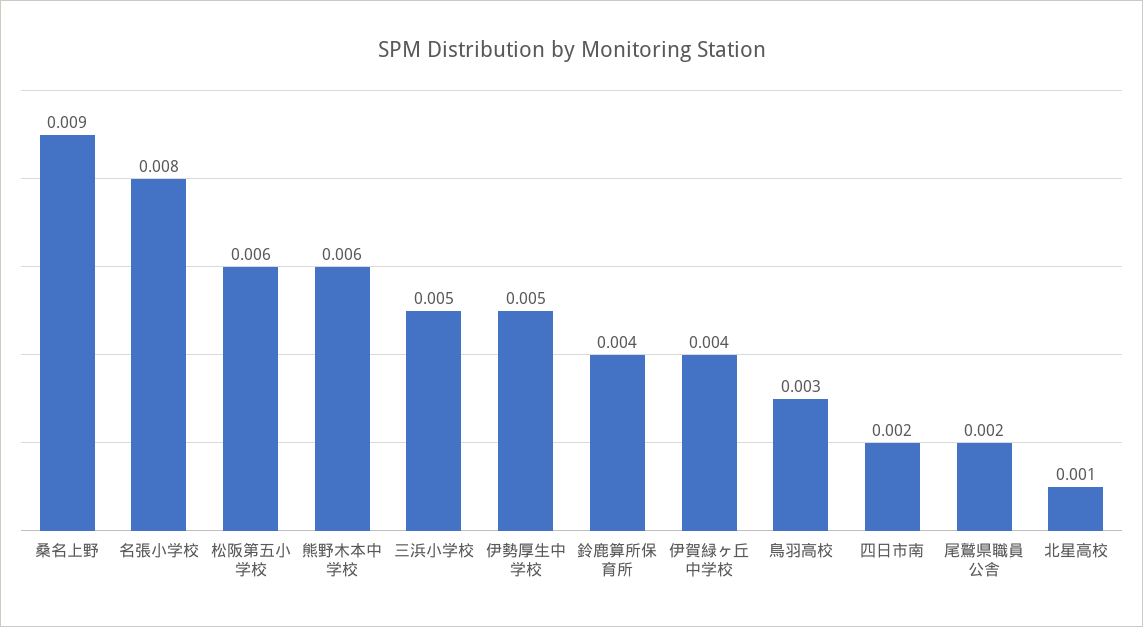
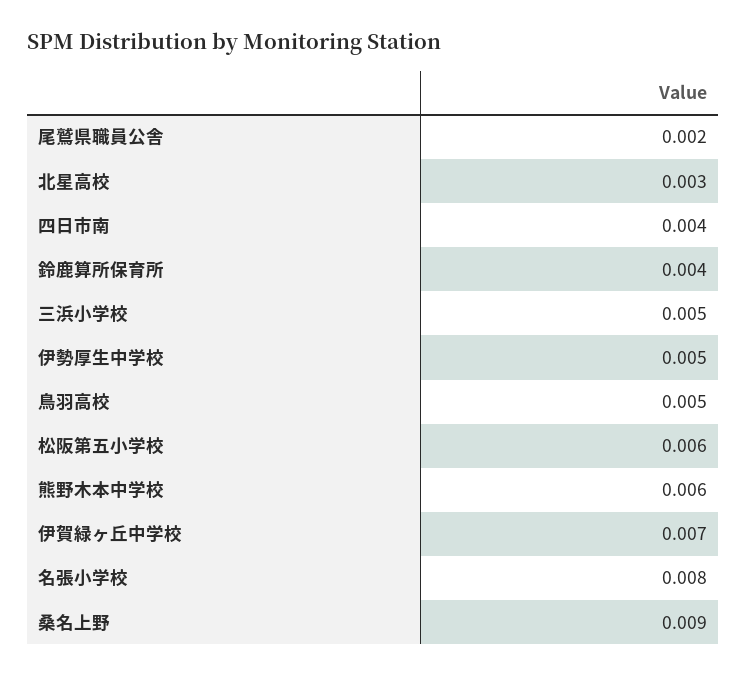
伊賀緑ヶ丘中学校: 0.004 -> 0.007
鳥羽高校: 0.003 -> 0.005
四日市南: 0.002 -> 0.004
北星高校: 0.001 -> 0.003

